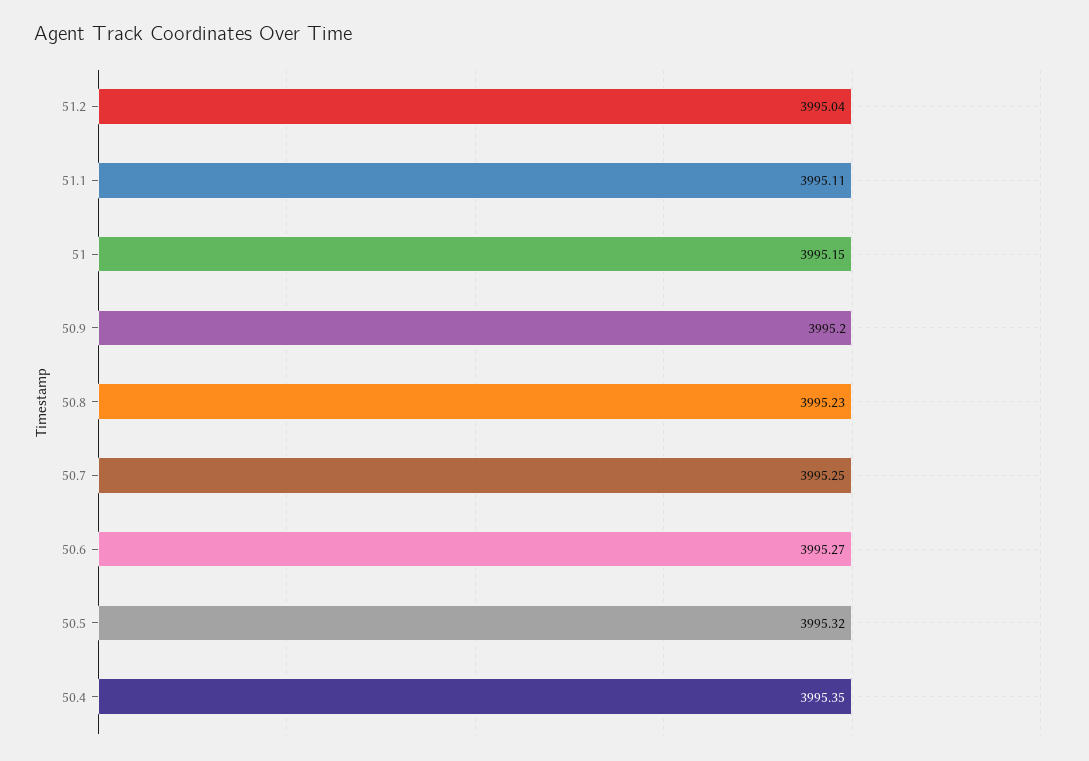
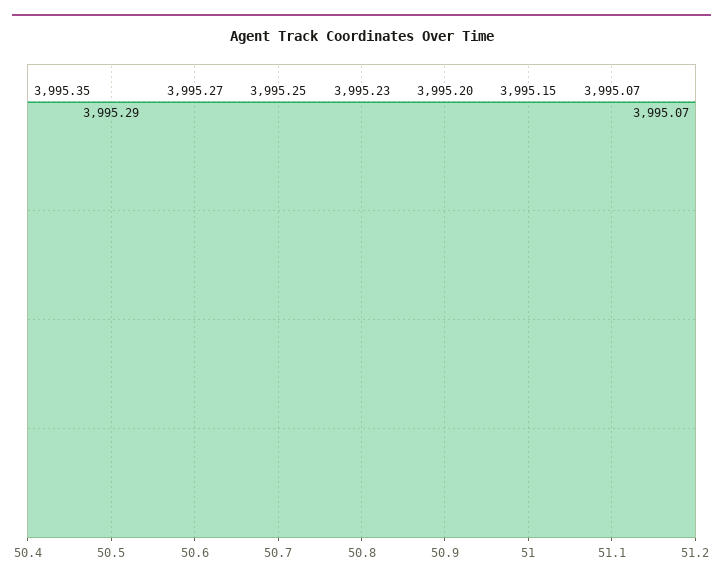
51.2: 3995.04 -> 3995.07
51.1: 3995.11 -> 3995.07
50.5: 3995.32 -> 3995.29

